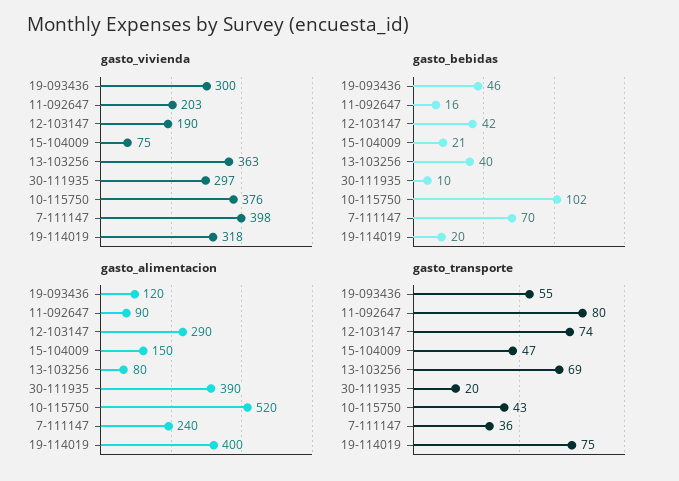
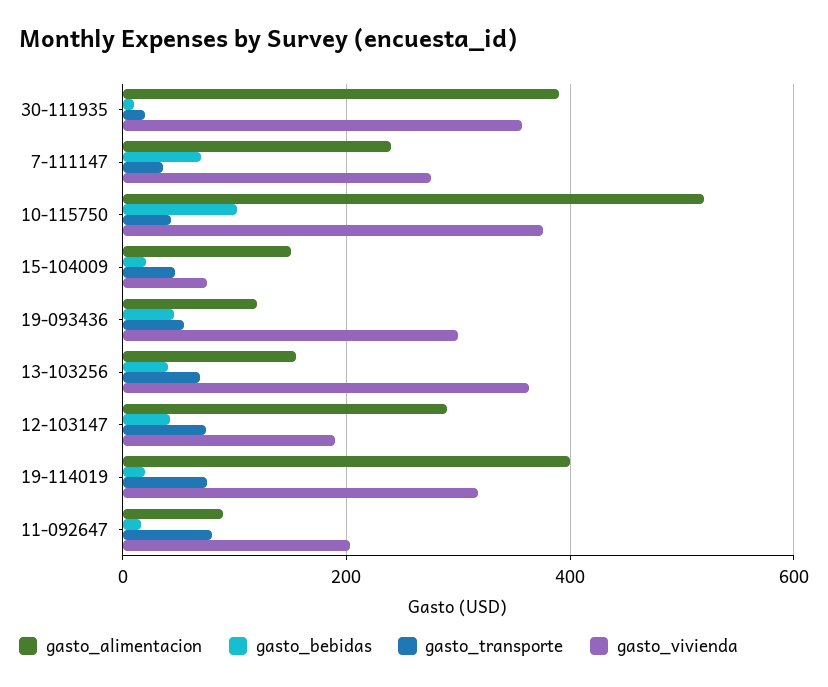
gasto_vivienda, 30-111935: 297 -> 360
gasto_vivienda, 7-111147: 398 -> 280
gasto_alimentacion, 13-103256: 80 -> 160

